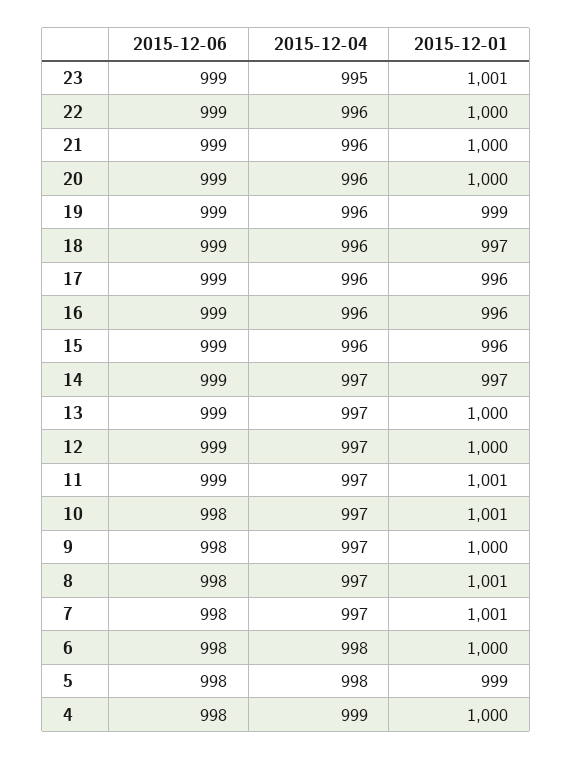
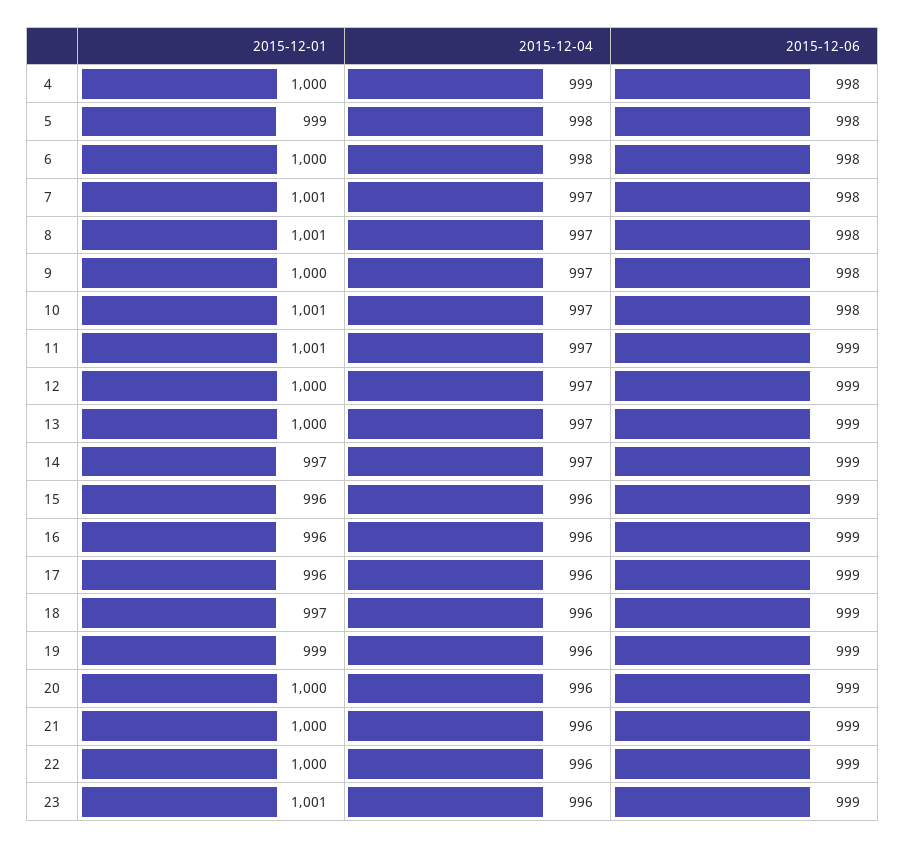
2015-12-04, 23: 995 -> 996

